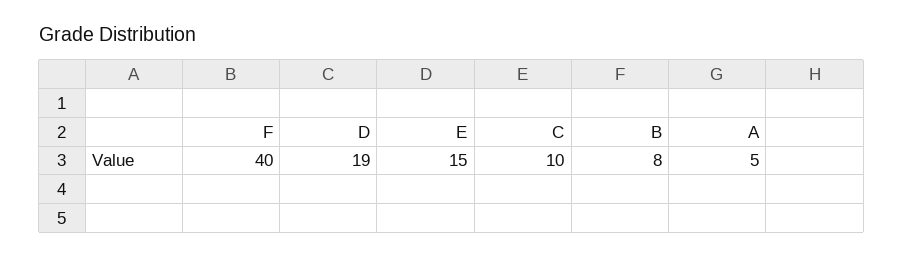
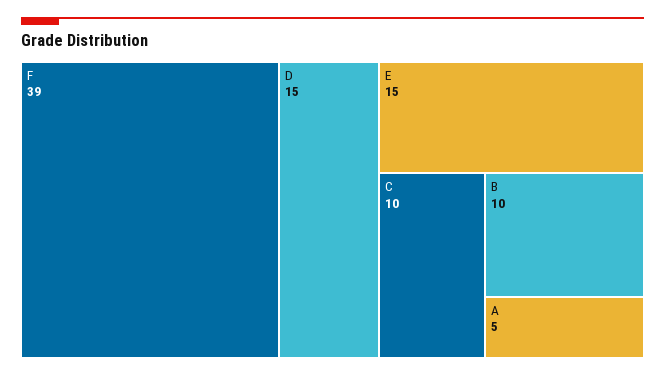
F: 40 -> 39
D: 19 -> 15
B: 8 -> 10

